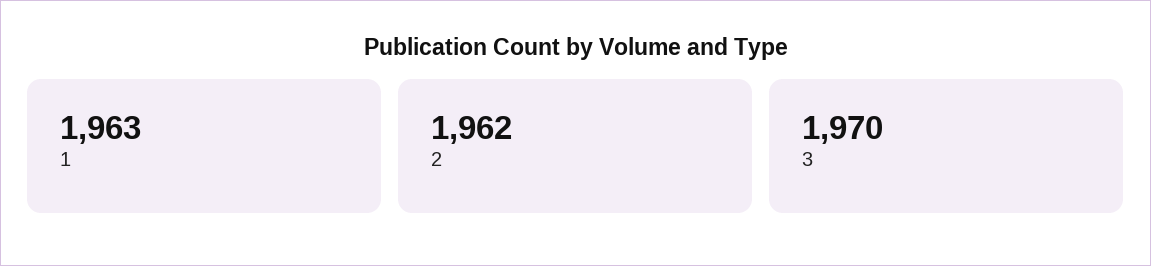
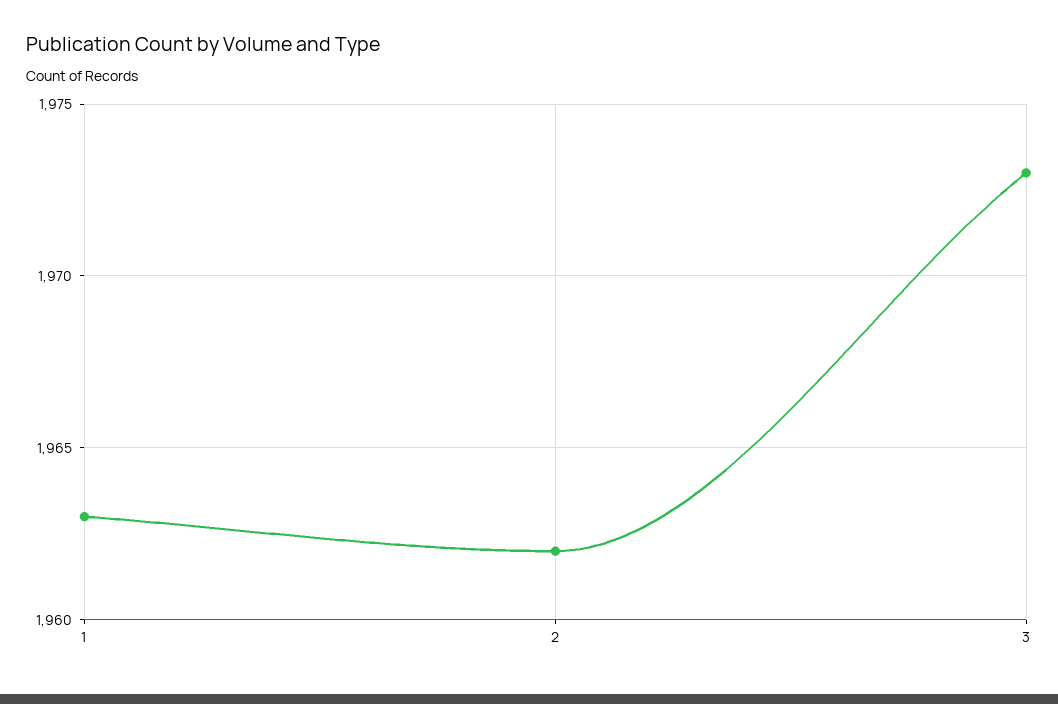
3: 1970 -> 1973

